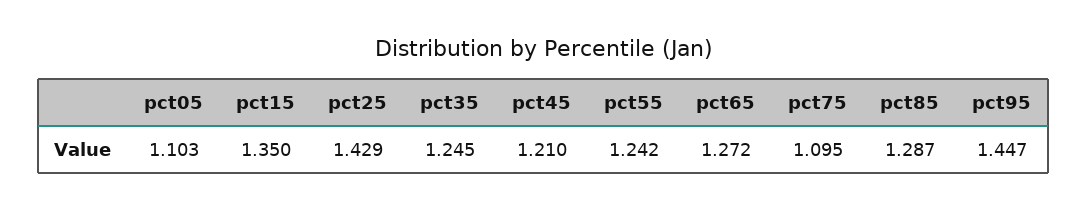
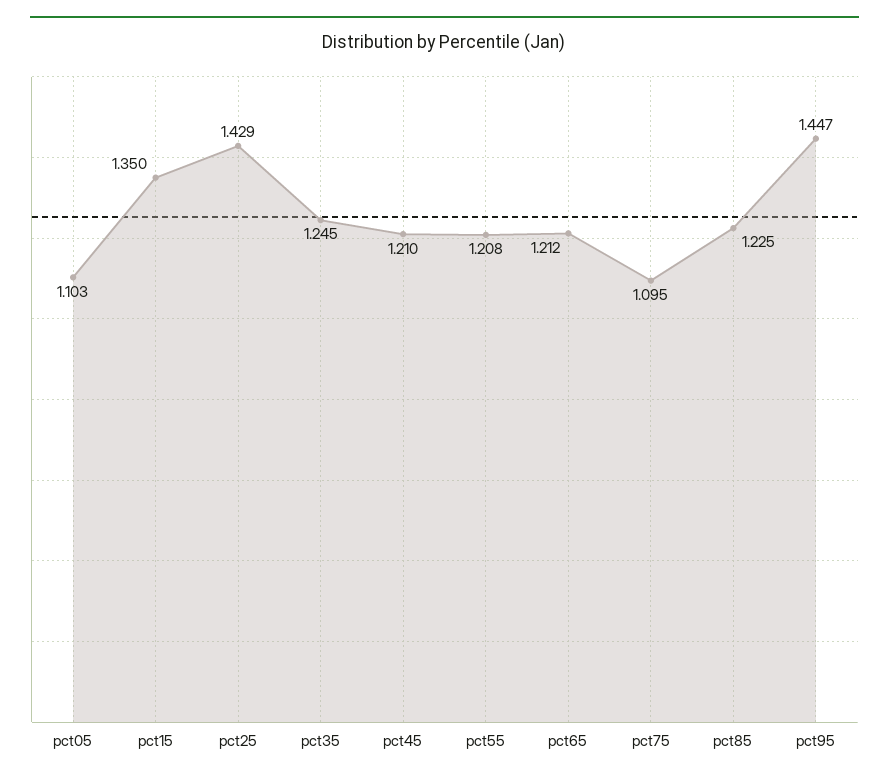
pct55: 1.242 -> 1.208
pct65: 1.272 -> 1.212
pct85: 1.287 -> 1.225

